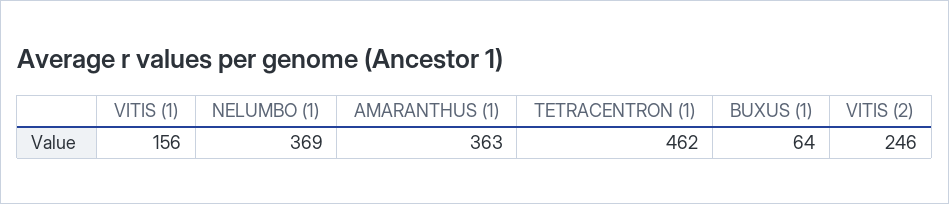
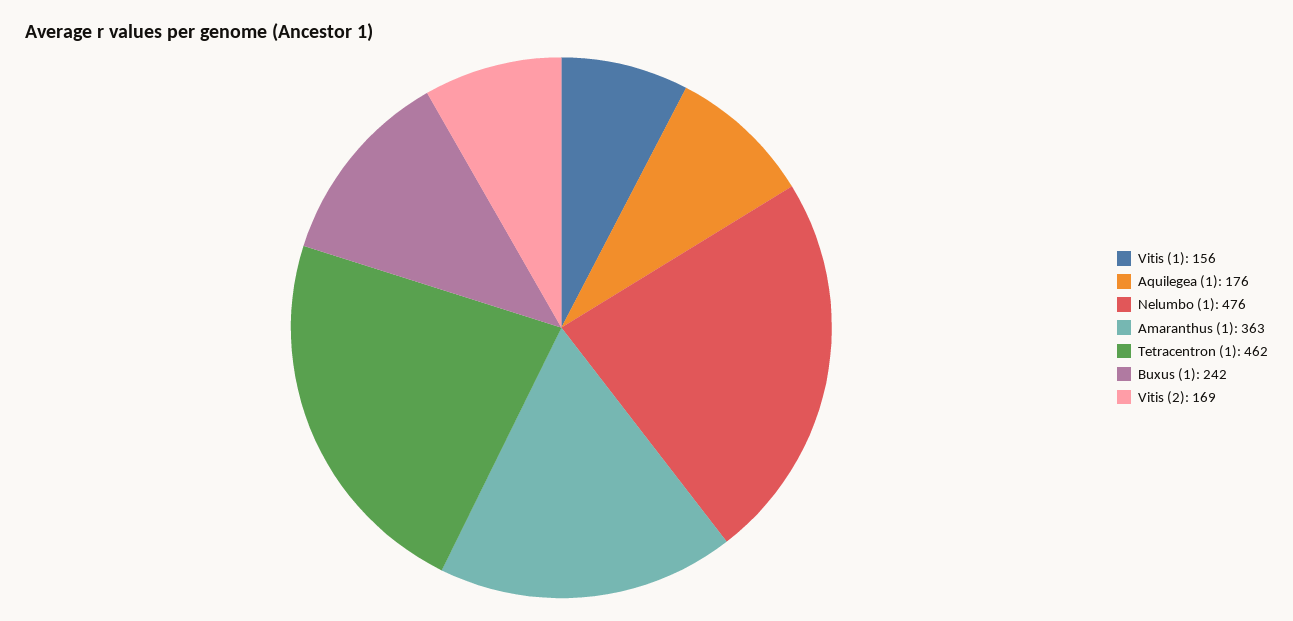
NELUMBO (1): 369 -> 476
BUXUS (1): 64 -> 242
VITIS (2): 246 -> 169
Aquilegea (1): none -> 176

